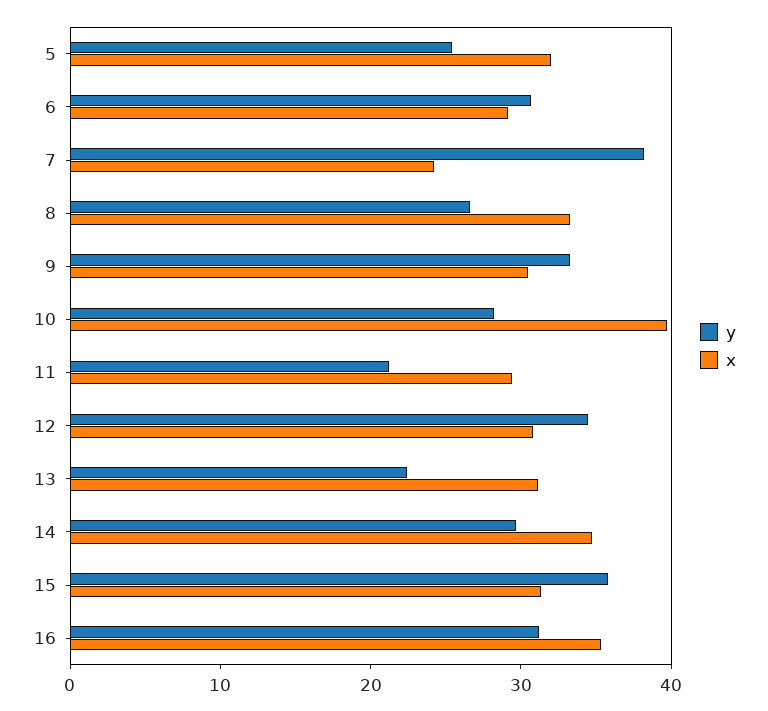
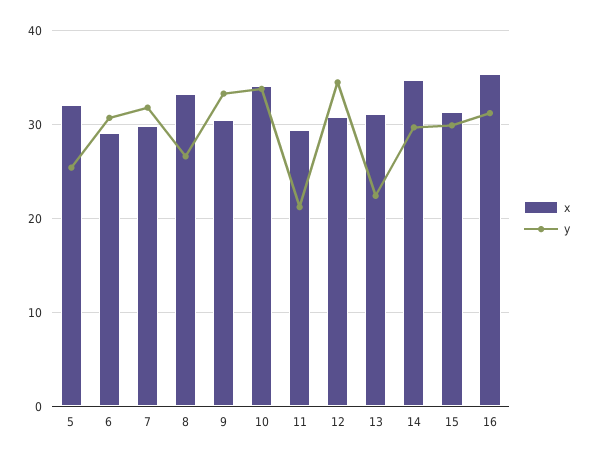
y, 7: 38 -> 32
x, 7: 24 -> 30
y, 10: 28 -> 34
x, 10: 40 -> 34
y, 15: 36 -> 30

